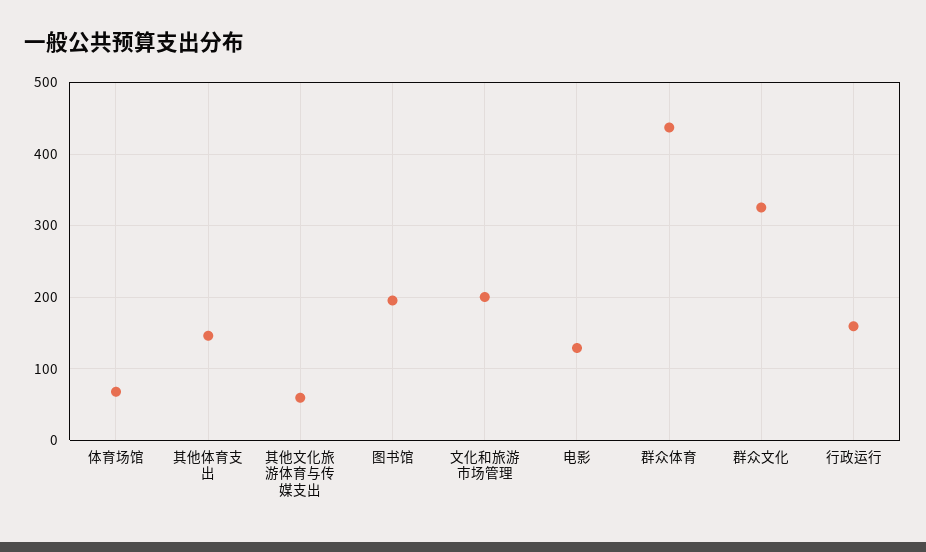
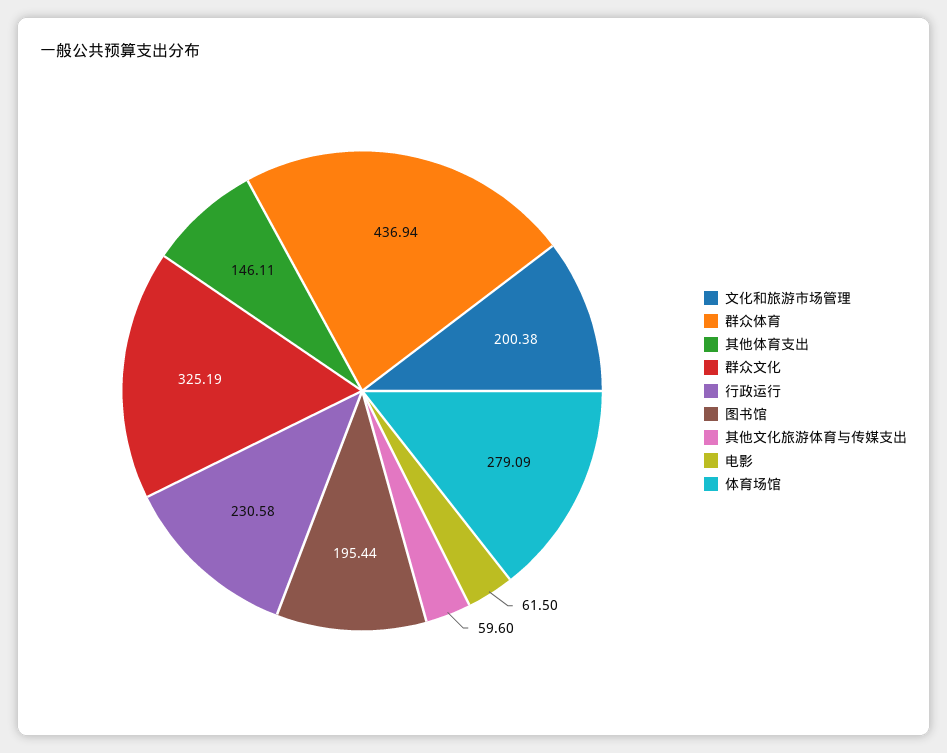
体育场馆: 70 -> 279.09
电影: 130 -> 61.5
行政运行: 160 -> 230.58

